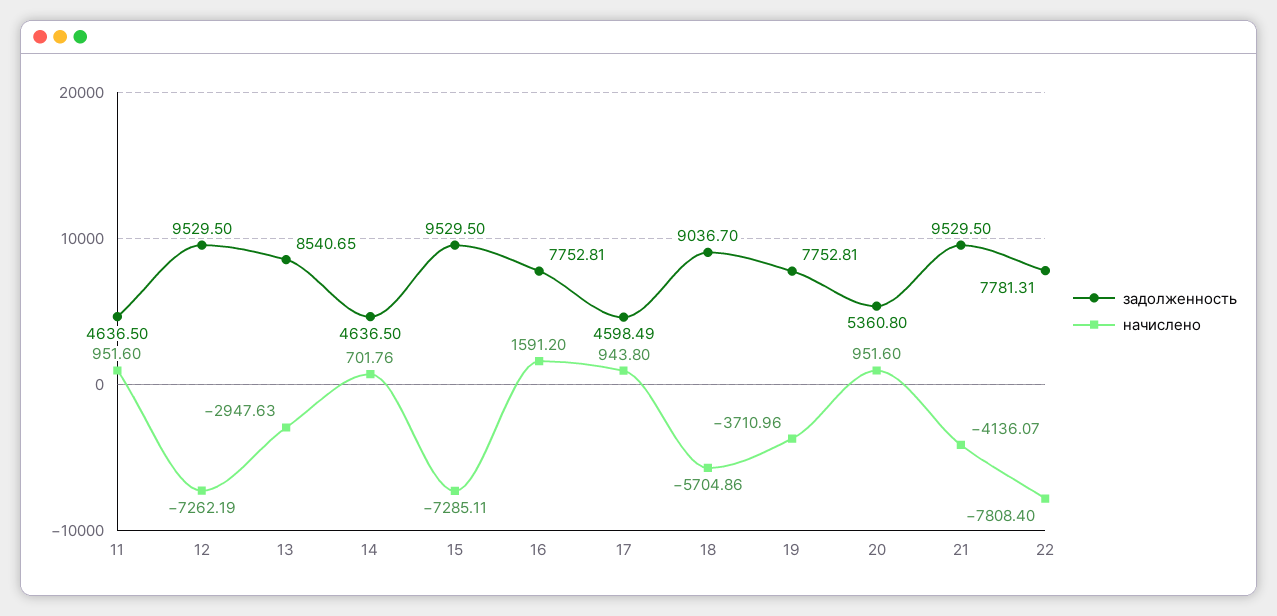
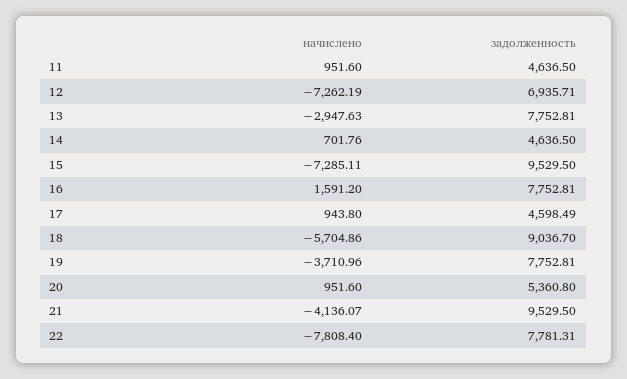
задолженность, 12: 9529.5 -> 6935.71
задолженность, 13: 8540.65 -> 7752.81

